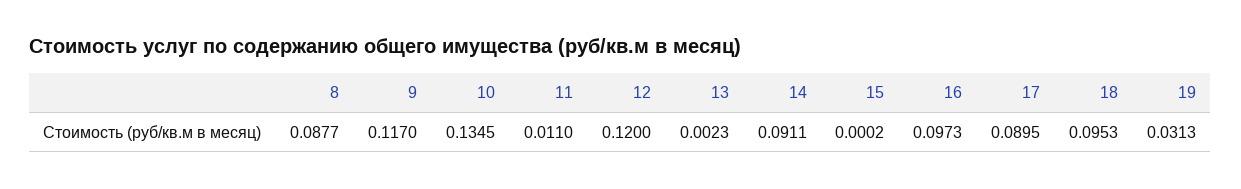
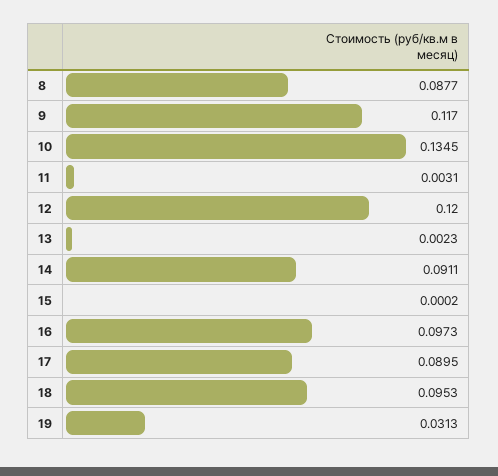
11: 0.011 -> 0.0031

